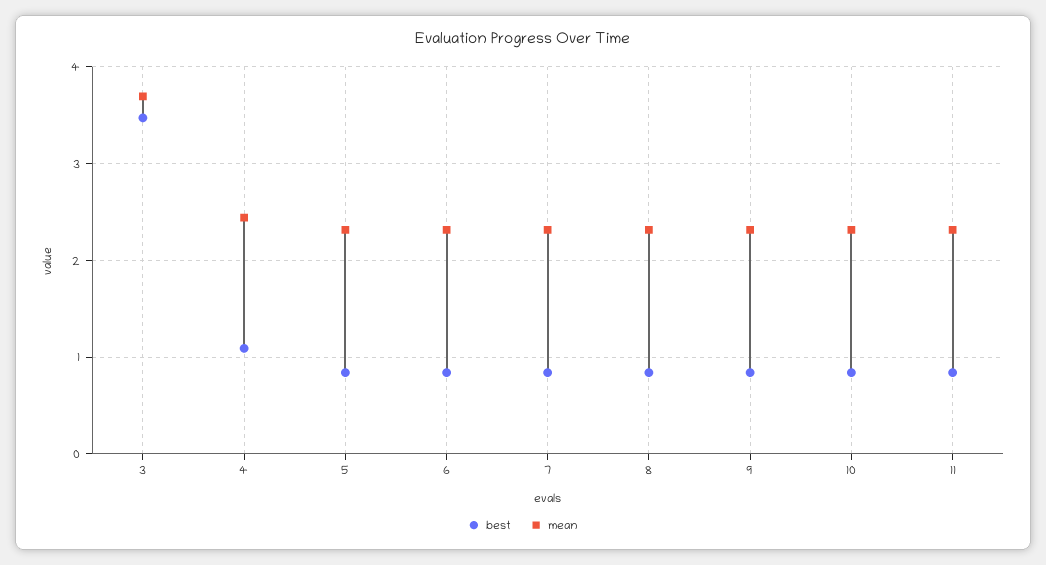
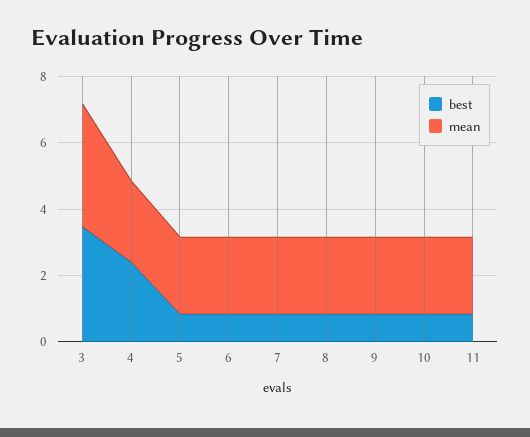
best, 4: 1.1 -> 2.5

